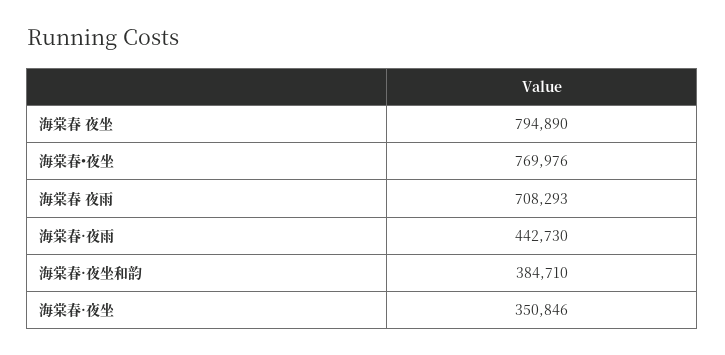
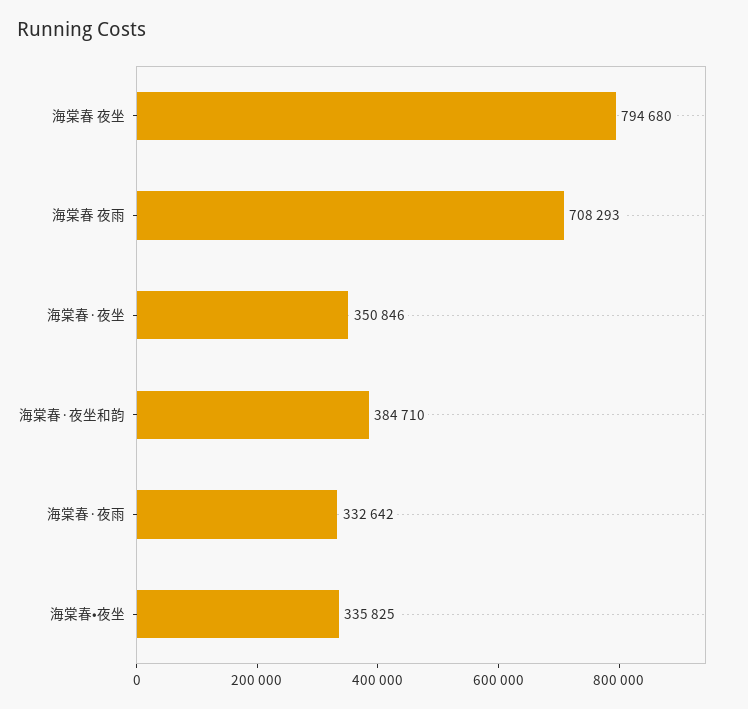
海棠春 夜坐: 794890 -> 794680
海棠春•夜坐: 769976 -> 335825
海棠春·夜雨: 442730 -> 332642

